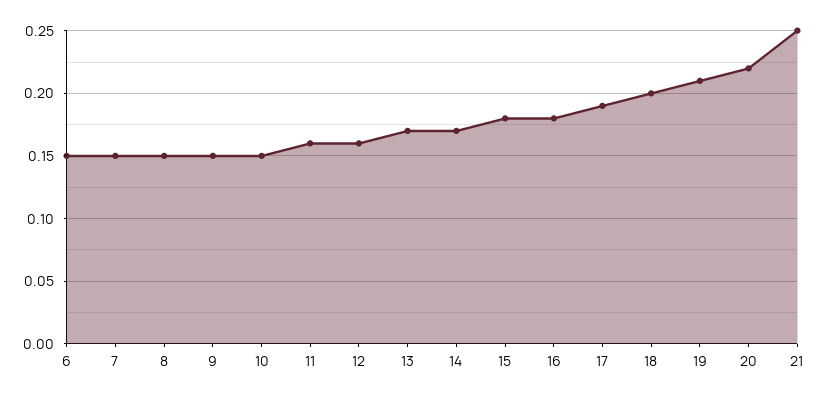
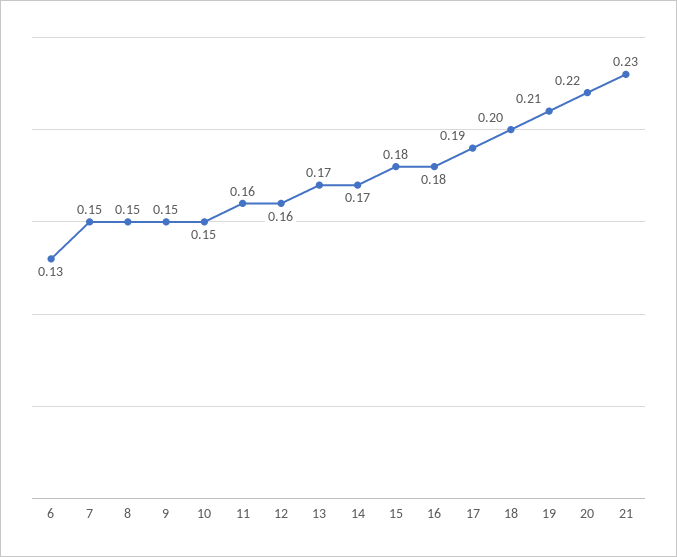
6: 0.15 -> 0.13
21: 0.25 -> 0.23

